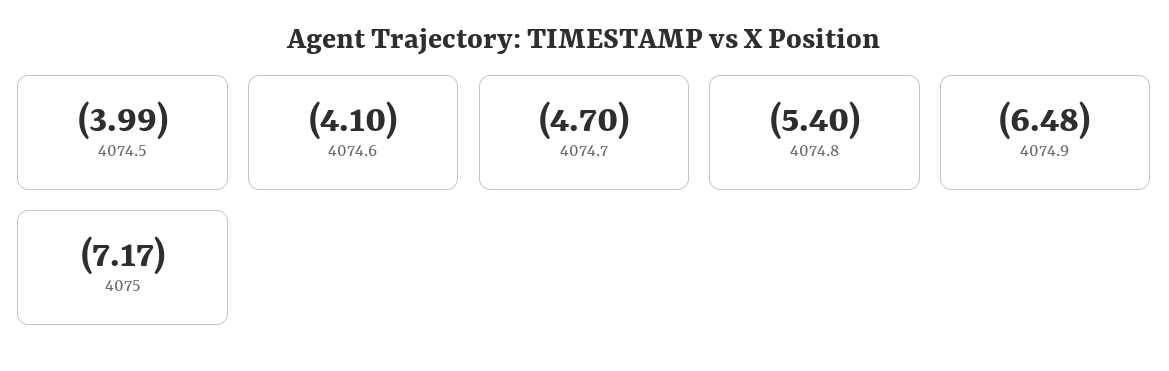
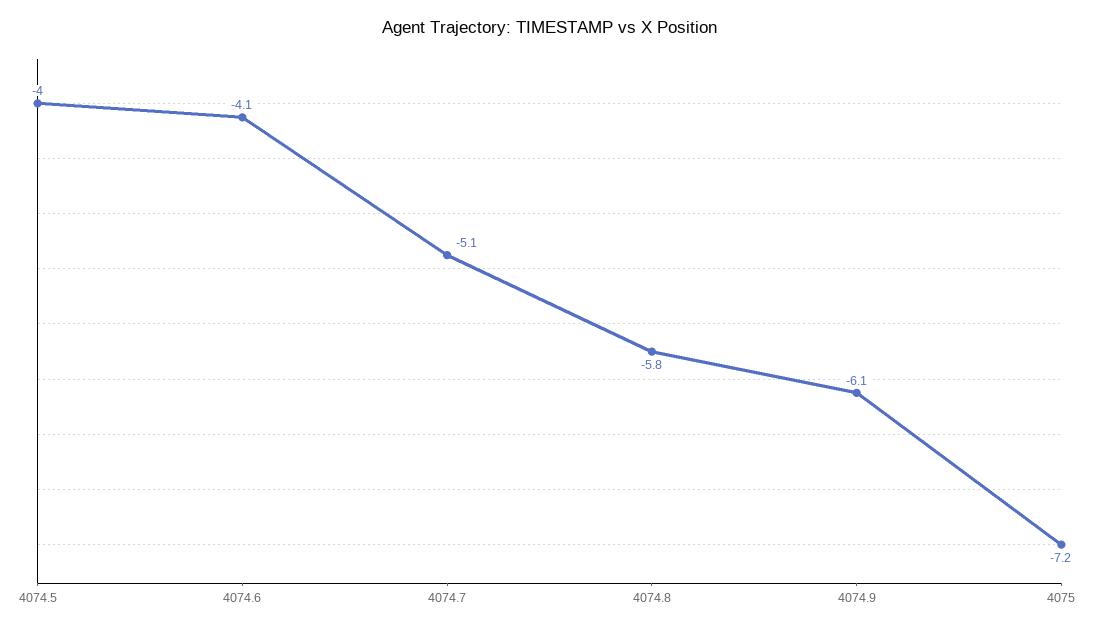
4074.7: -4.7 -> -5.1
4074.8: -5.4 -> -5.8
4074.9: -6.48 -> -6.1

